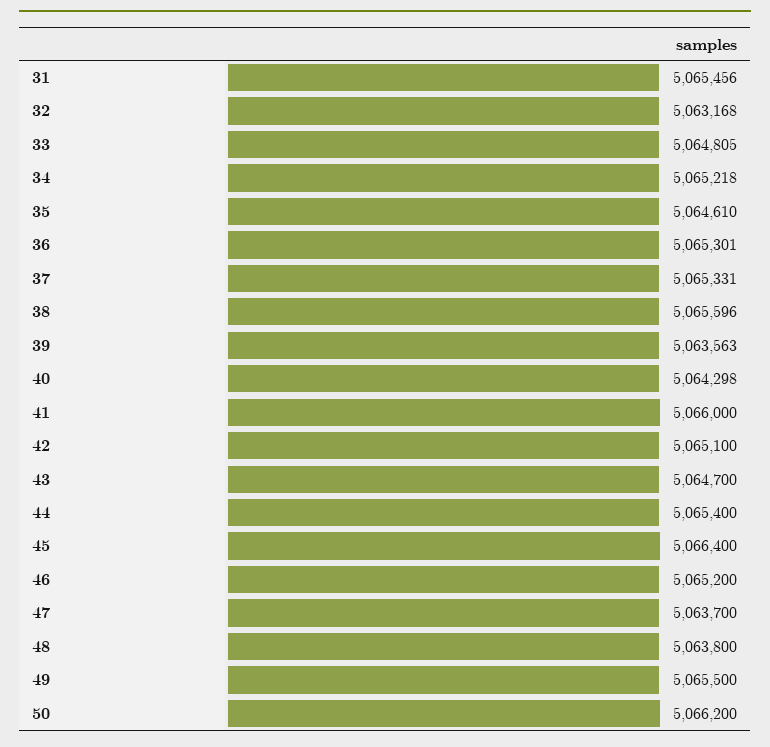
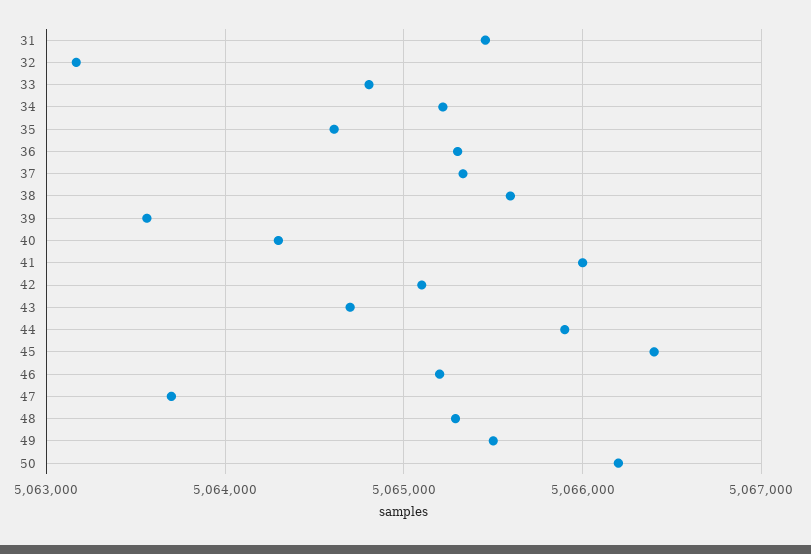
44: 5065400 -> 5065900
48: 5063800 -> 5065300

